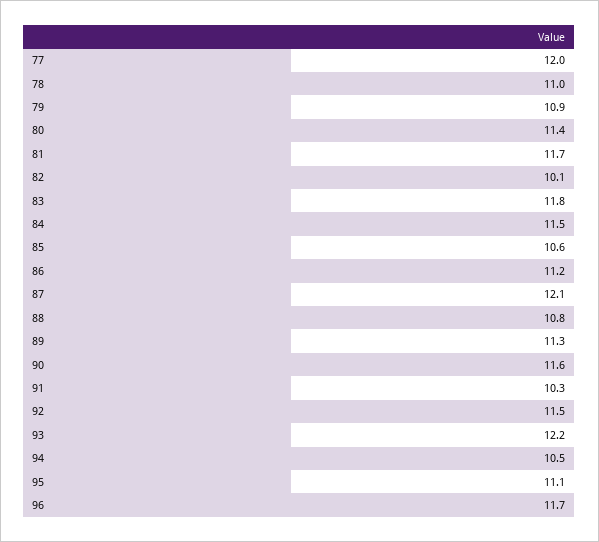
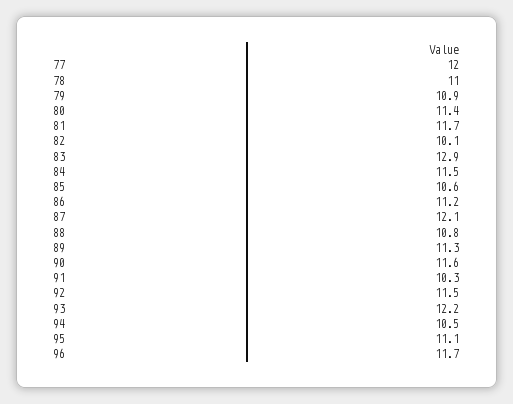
83: 11.8 -> 12.9

